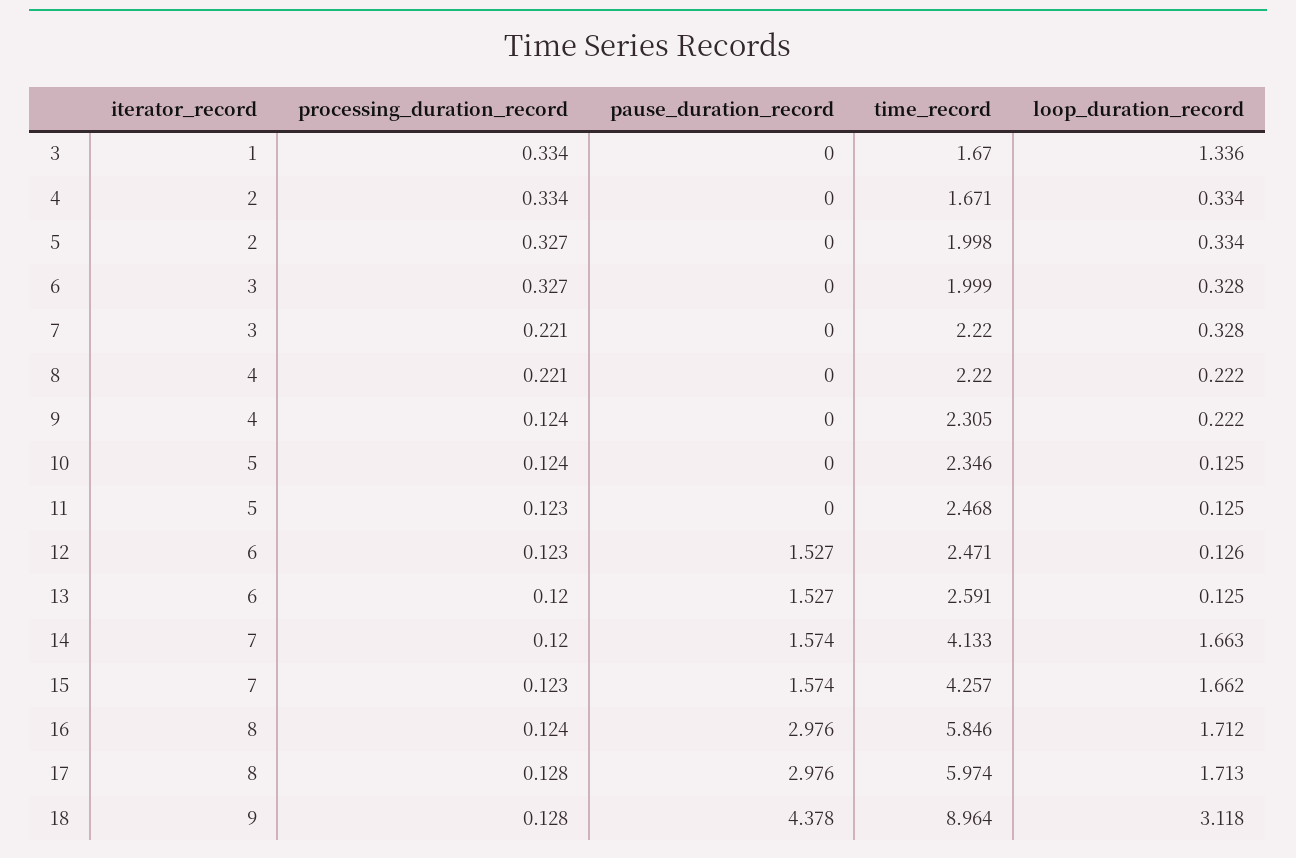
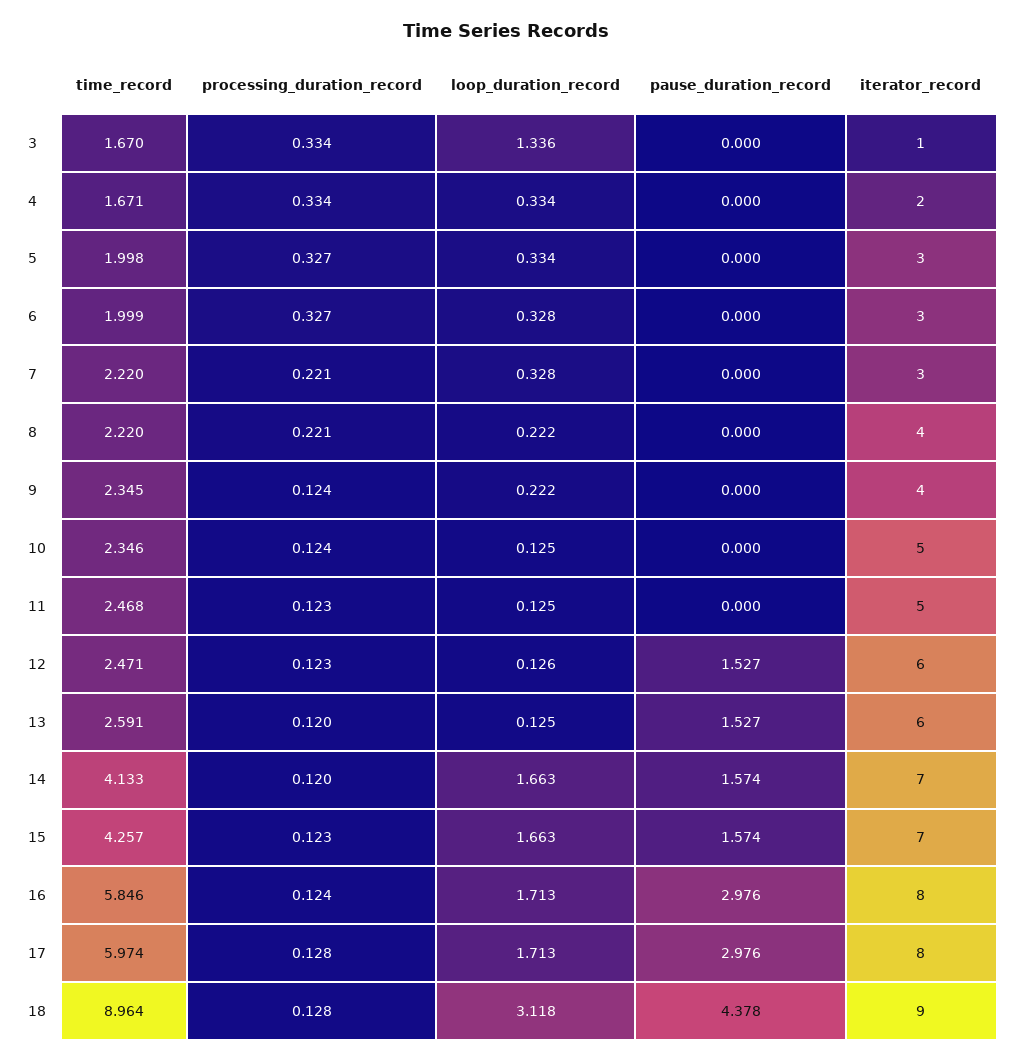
iterator_record, 5: 2 -> 3
time_record, 9: 2.305 -> 2.345
loop_duration_record, 15: 1.662 -> 1.663
loop_duration_record, 16: 1.712 -> 1.713

